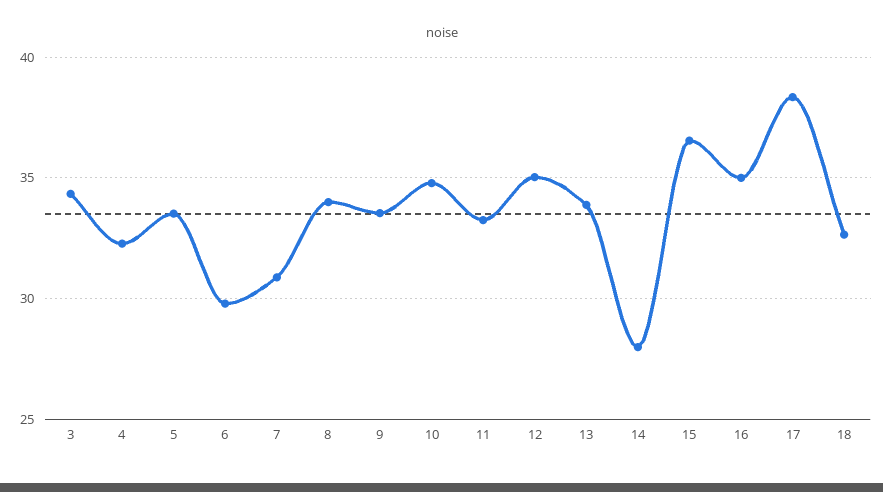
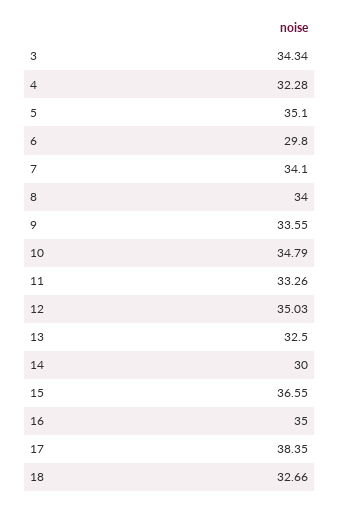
5: 33.5 -> 35.1
7: 31 -> 34.1
13: 34 -> 32.5
14: 28 -> 30

